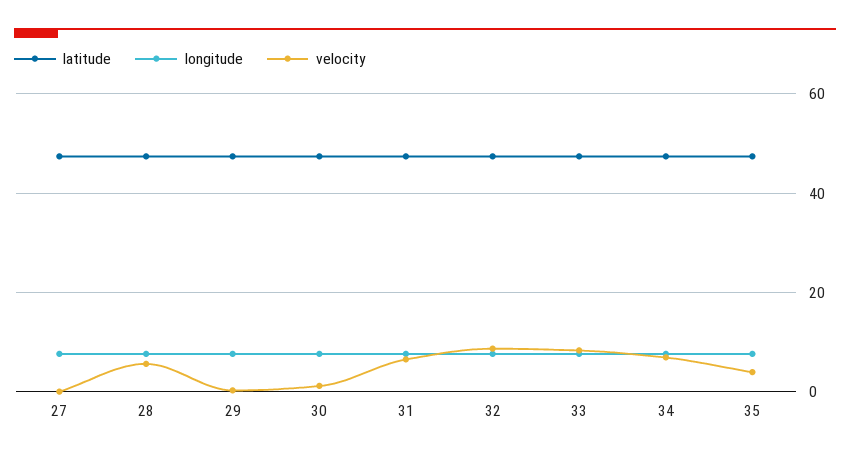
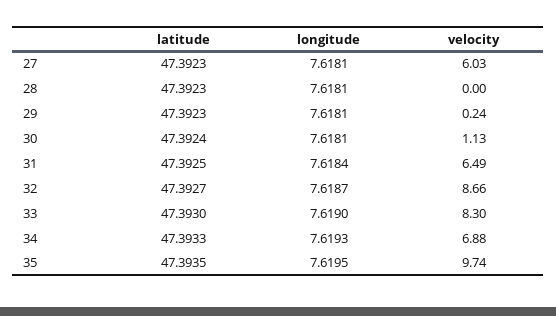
velocity, 27: 0 -> 6.03
velocity, 28: 6 -> 0
velocity, 35: 4 -> 9.74

